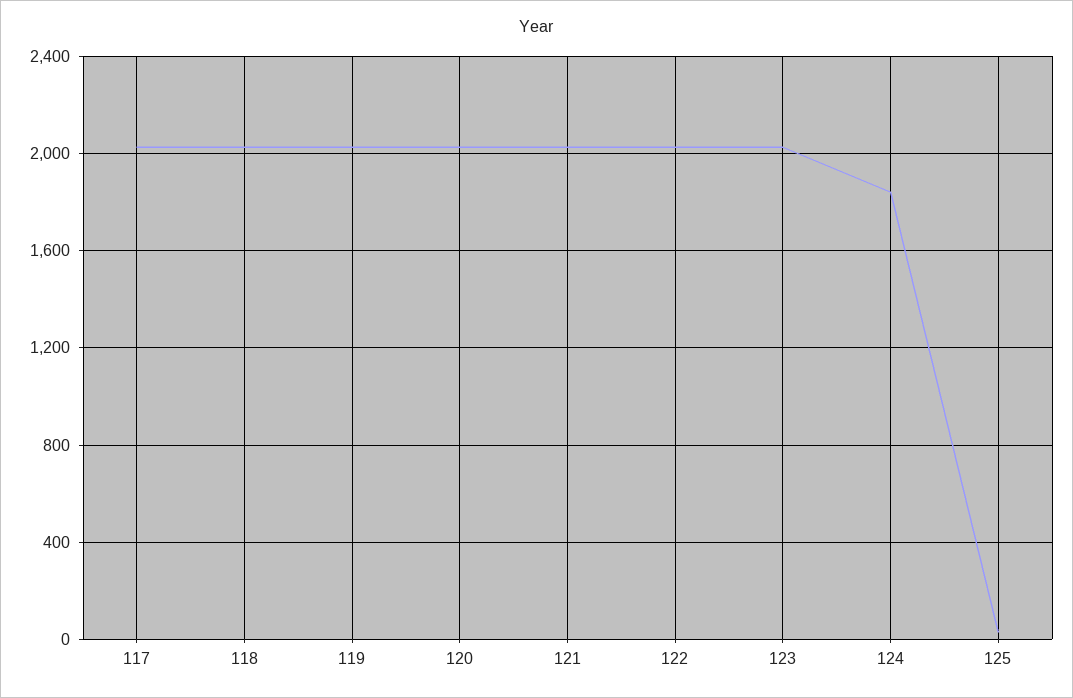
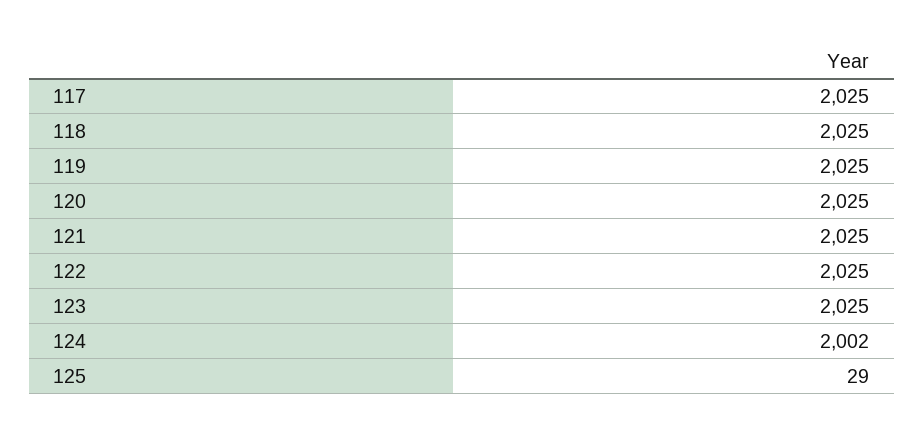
124: 1850 -> 2002

